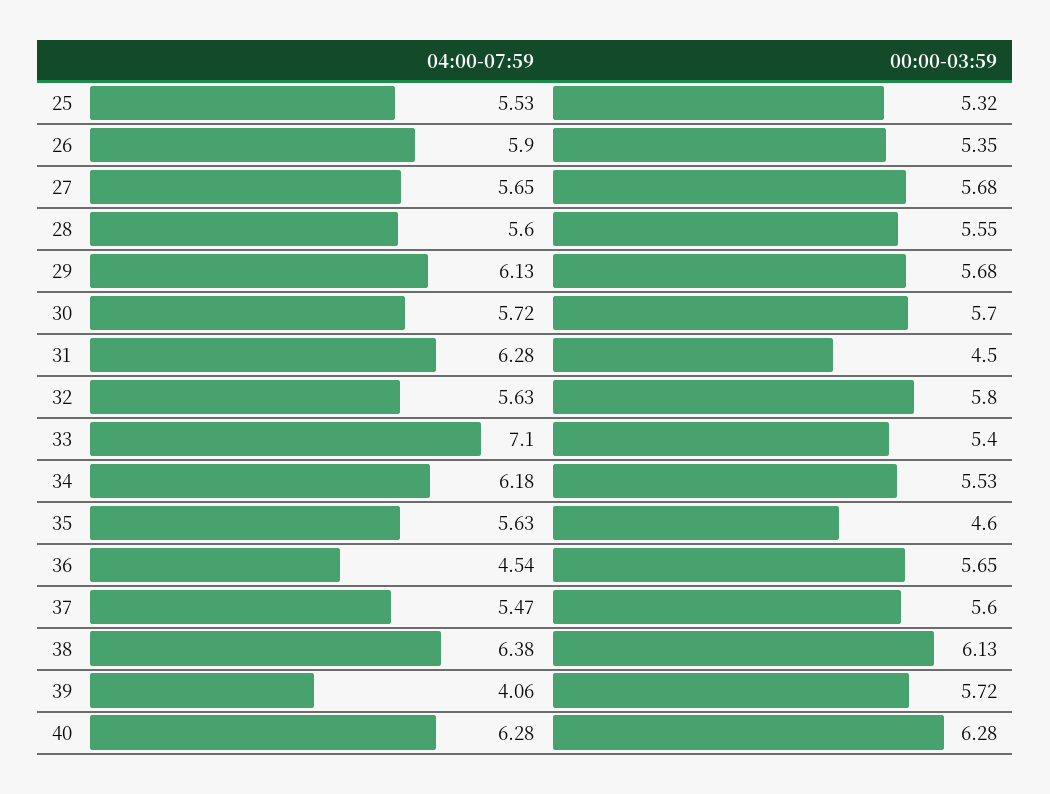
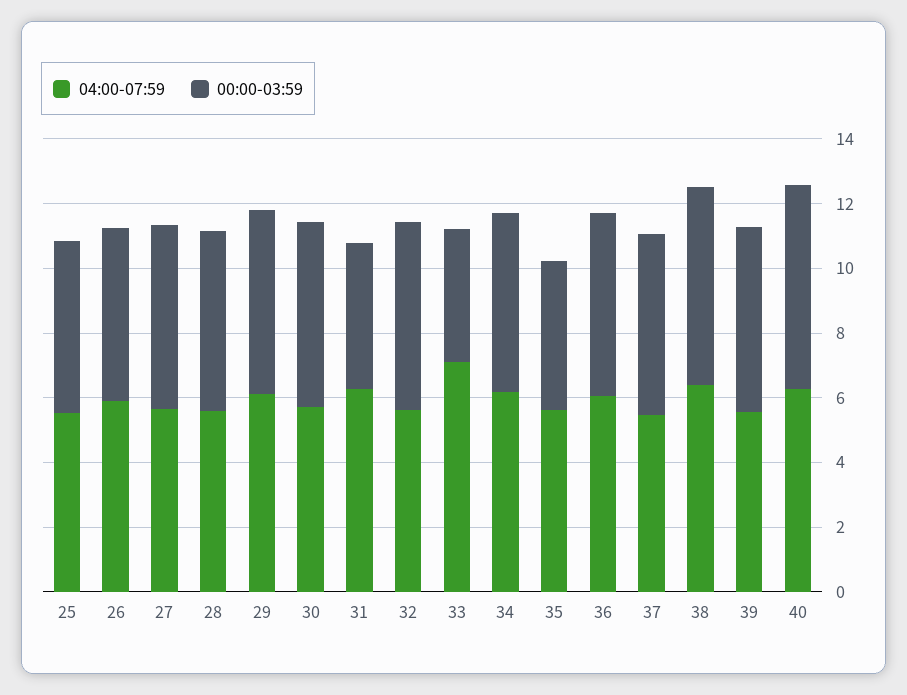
00:00-03:59, 33: 5.4 -> 4
04:00-07:59, 36: 4.54 -> 6
04:00-07:59, 39: 4.06 -> 5.5

